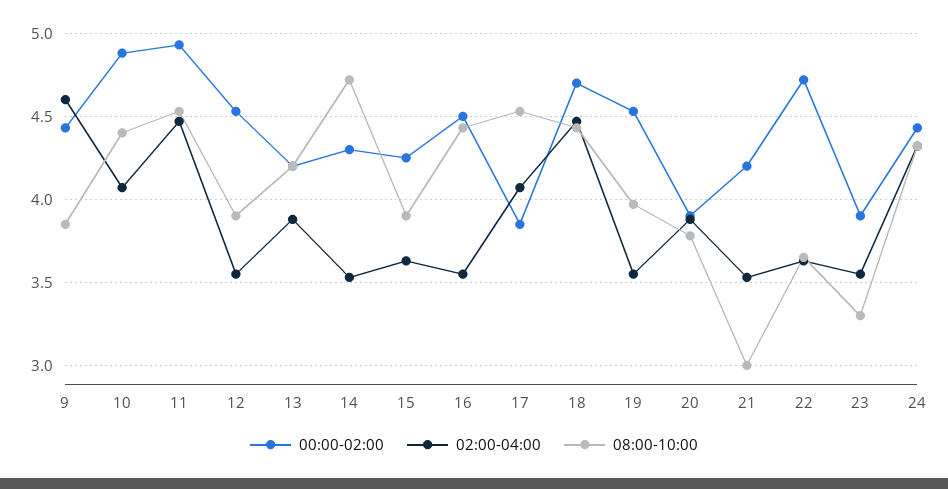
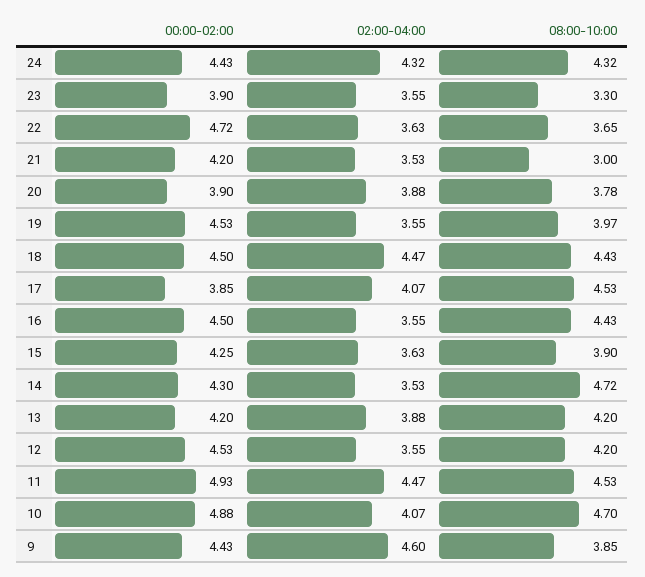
08:00-10:00, 10: 4.4 -> 4.7
08:00-10:00, 12: 3.9 -> 4.2
00:00-02:00, 18: 4.7 -> 4.5

